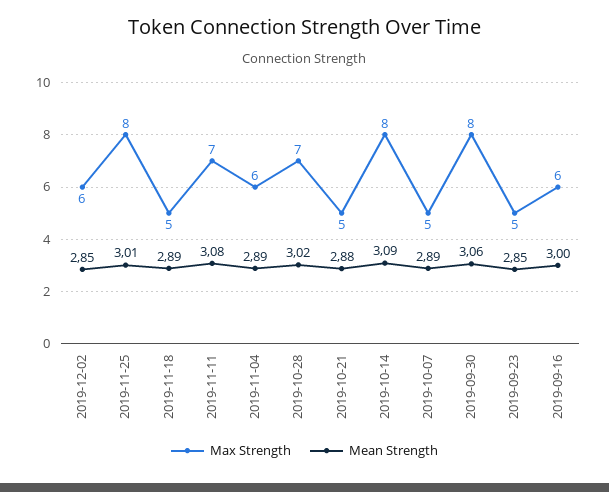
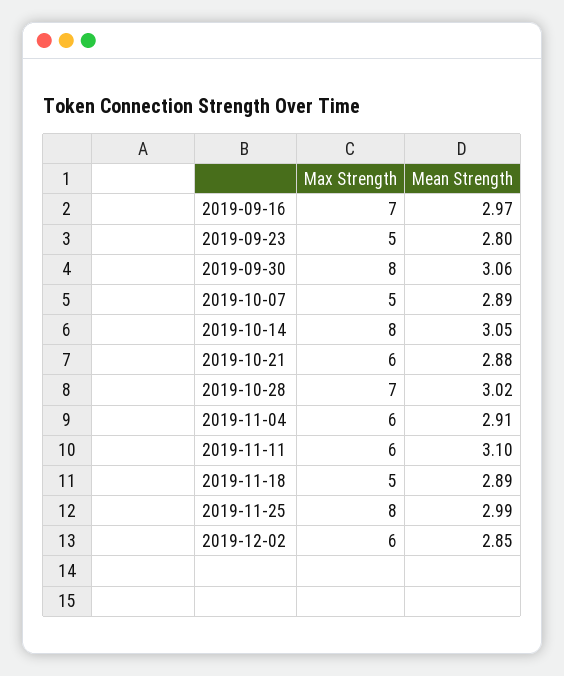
Mean Strength, 2019-11-25: 3.01 -> 2.99
Max Strength, 2019-11-11: 7 -> 6
Mean Strength, 2019-11-11: 3.08 -> 3.1
Mean Strength, 2019-11-04: 2.89 -> 2.91
Max Strength, 2019-10-21: 5 -> 6
Mean Strength, 2019-10-14: 3.09 -> 3.05
Mean Strength, 2019-09-23: 2.85 -> 2.8
Max Strength, 2019-09-16: 6 -> 7
Mean Strength, 2019-09-16: 3 -> 2.97

